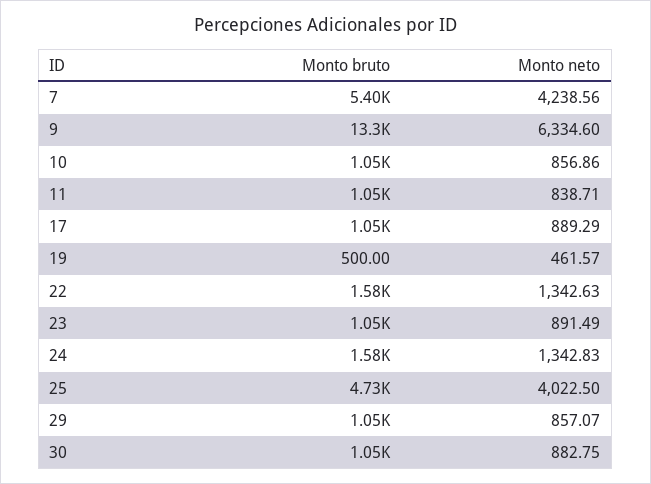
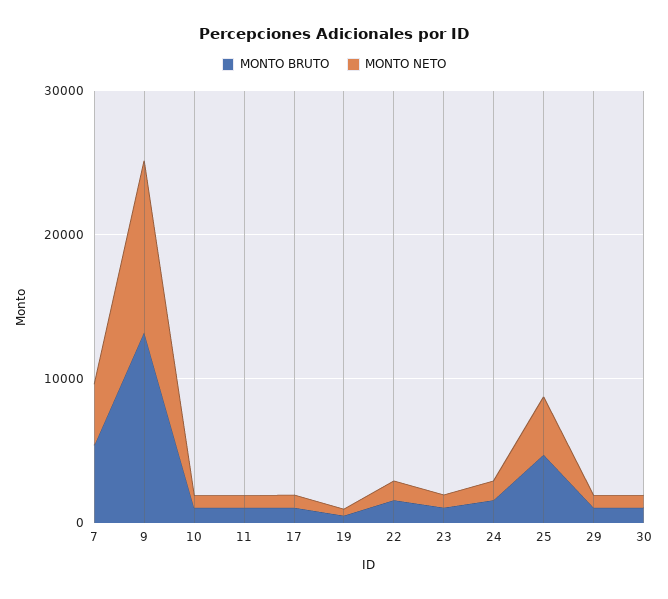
Monto neto, 9: 6334.6 -> 12000

